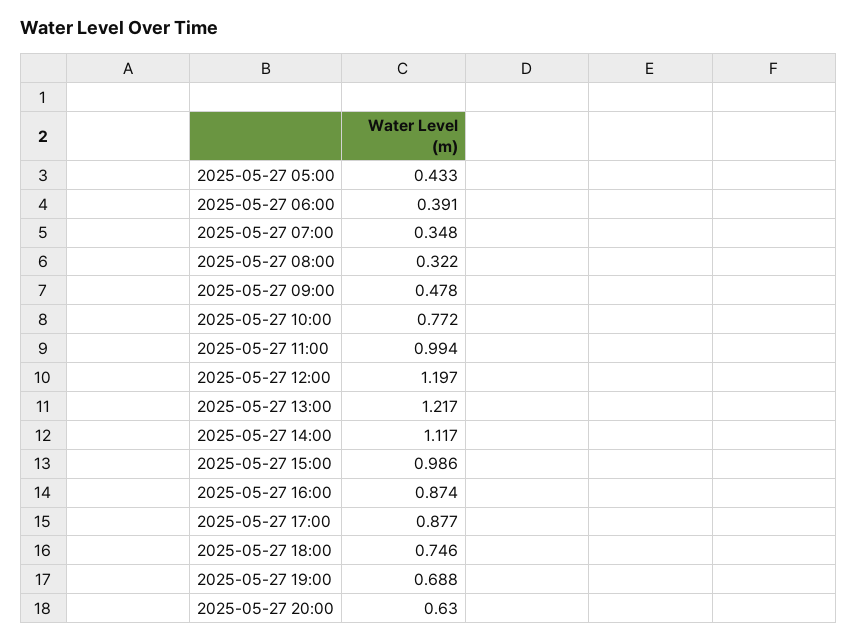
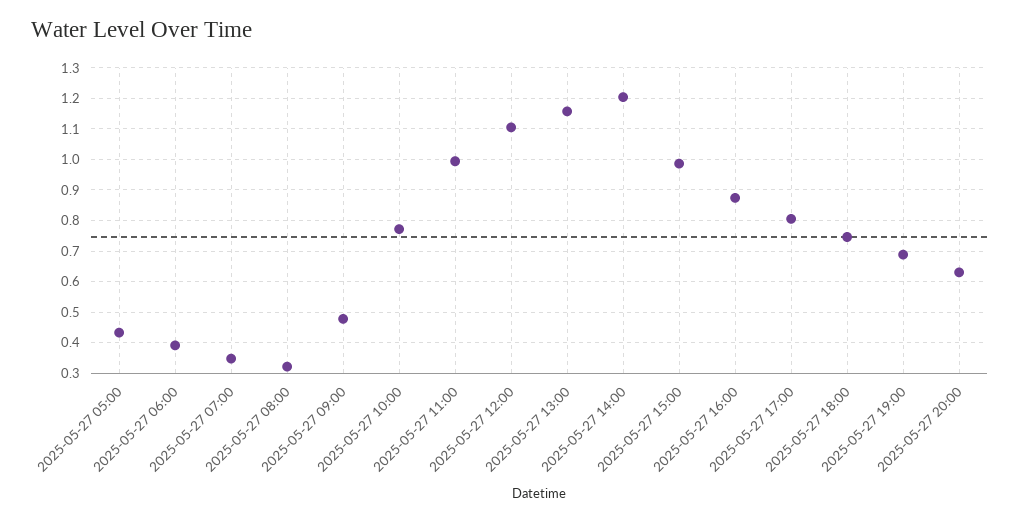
2025-05-27 12:00: 1.197 -> 1.1
2025-05-27 13:00: 1.217 -> 1.16
2025-05-27 14:00: 1.117 -> 1.2
2025-05-27 17:00: 0.877 -> 0.8

